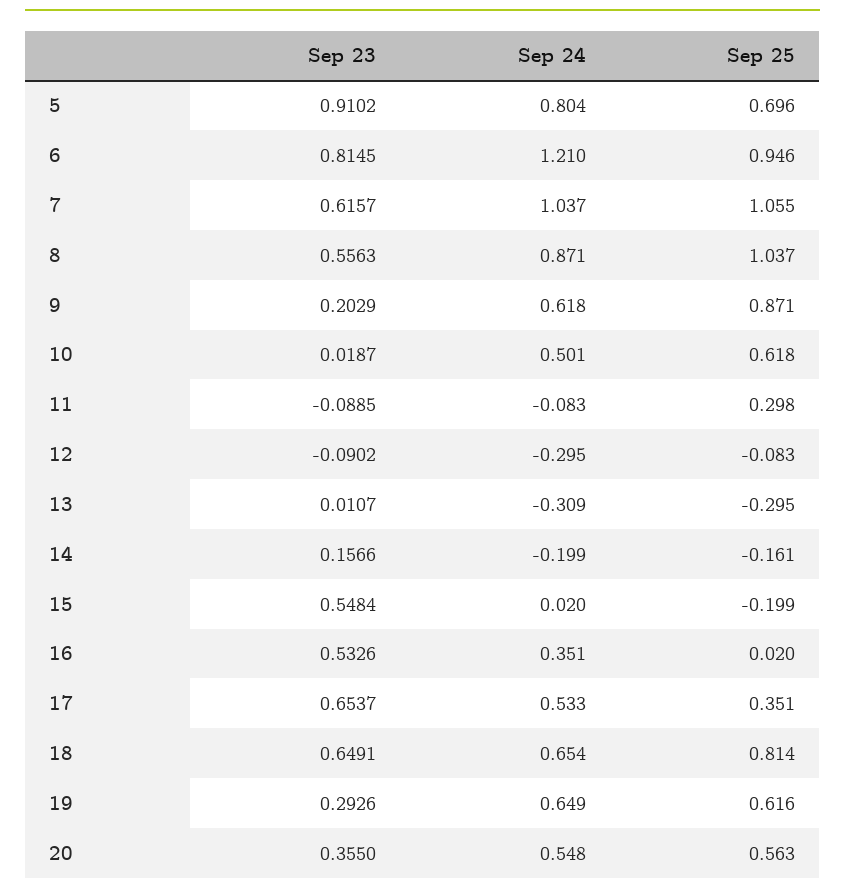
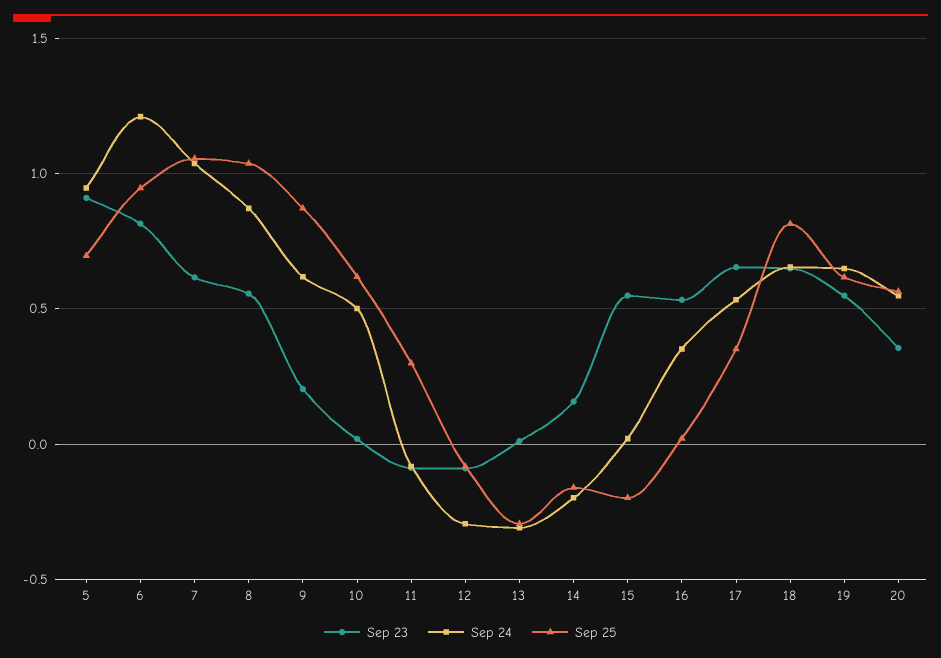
Sep 24, 5: 0.804 -> 0.95
Sep 23, 19: 0.2926 -> 0.55

